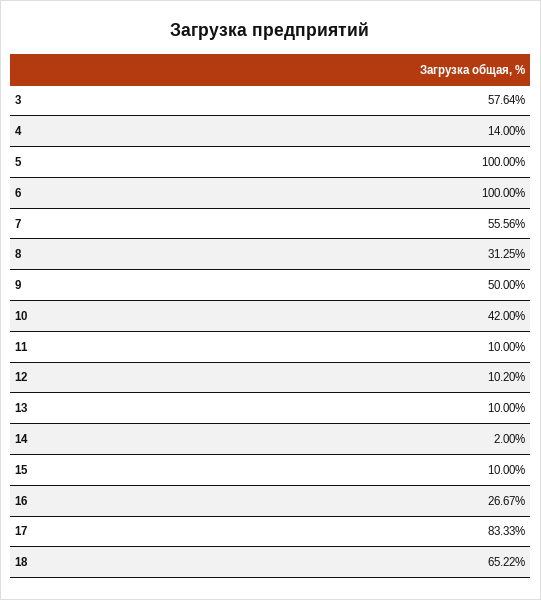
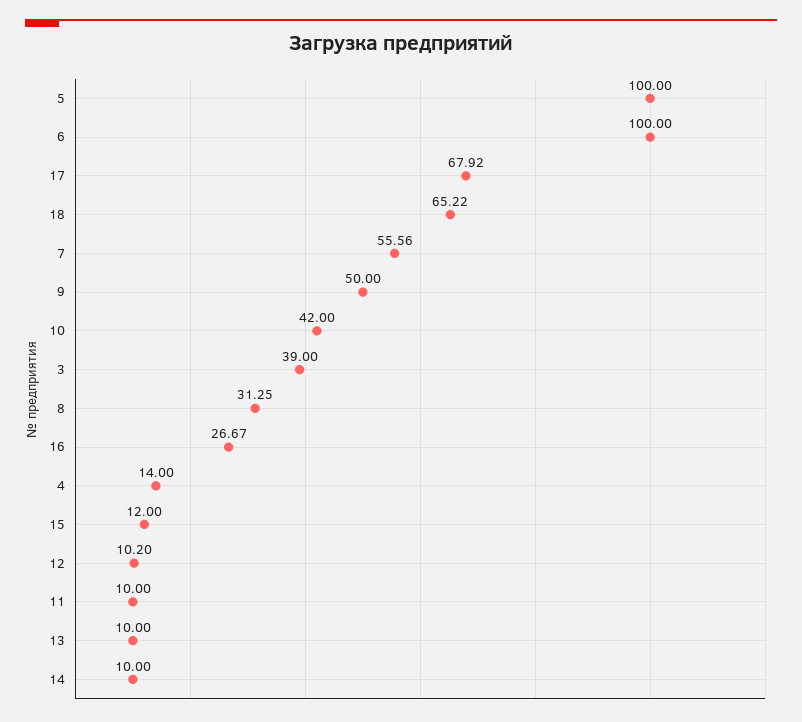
3: 57.64 -> 39
14: 2 -> 10
15: 10 -> 12
17: 83.33 -> 67.92

